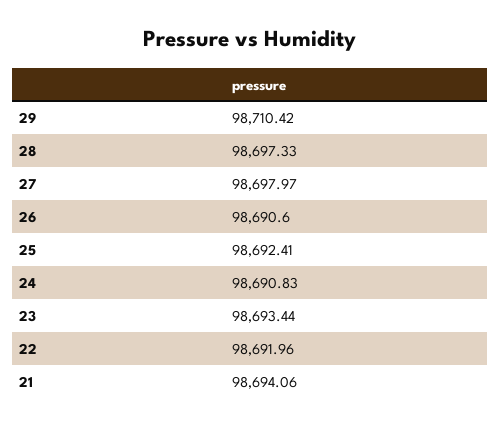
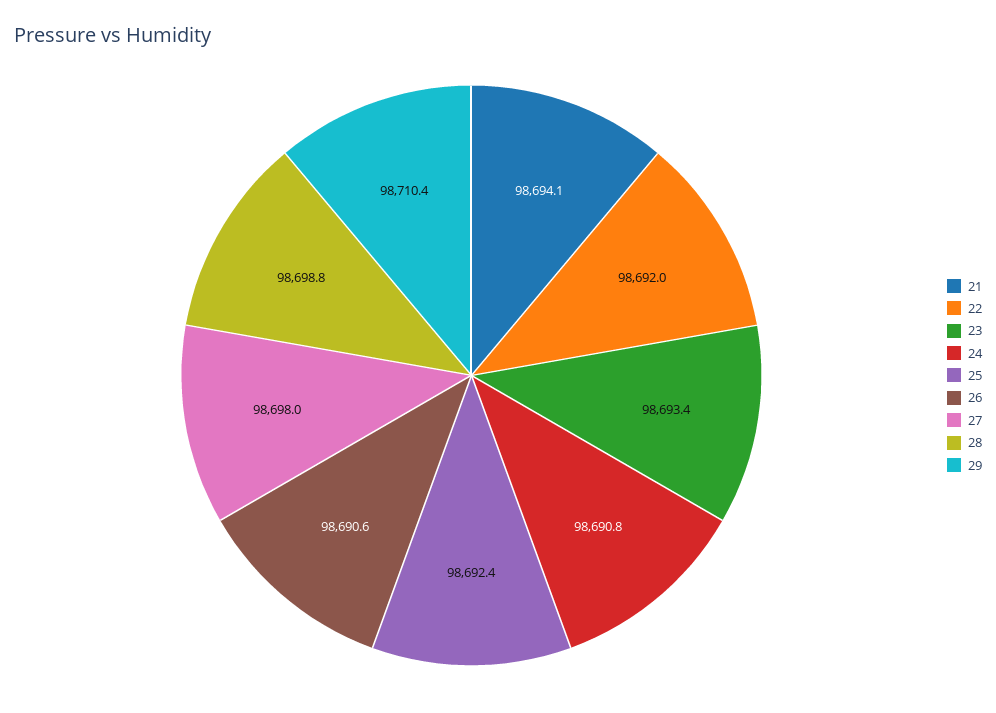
28: 98697.33 -> 98698.8

